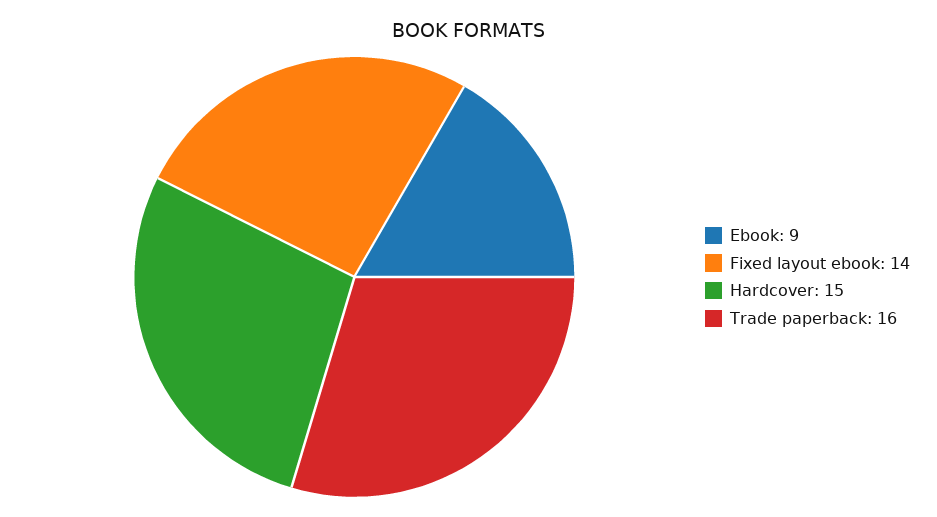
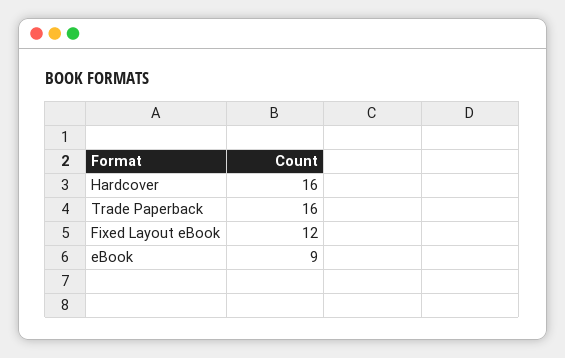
Fixed layout ebook: 14 -> 12
Hardcover: 15 -> 16

